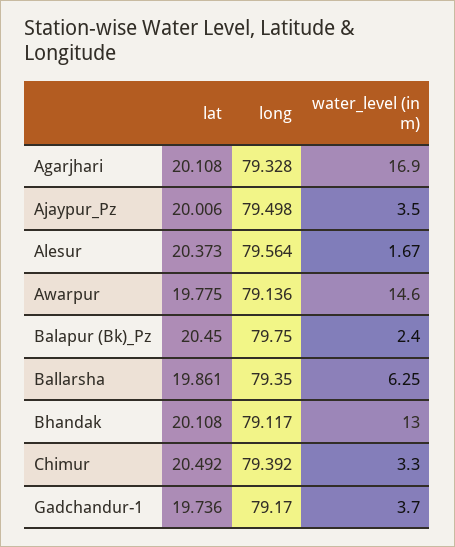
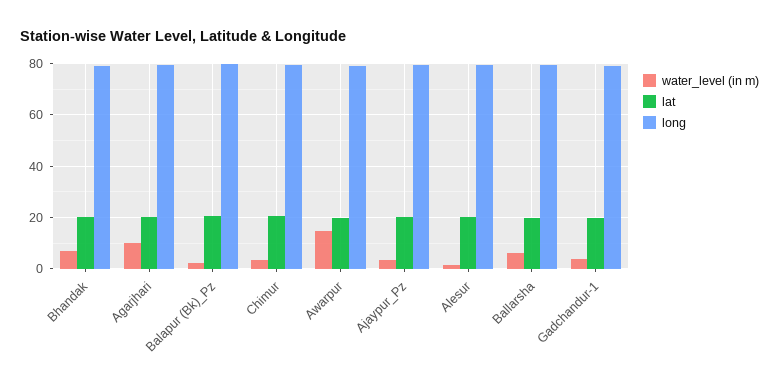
water_level (in m), Agarjhari: 16.9 -> 10
water_level (in m), Bhandak: 13 -> 7.5

